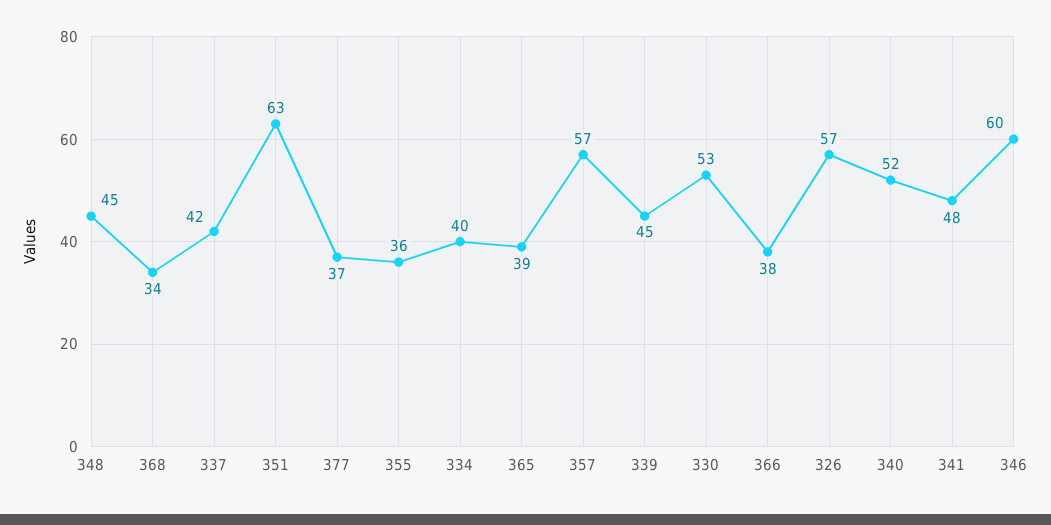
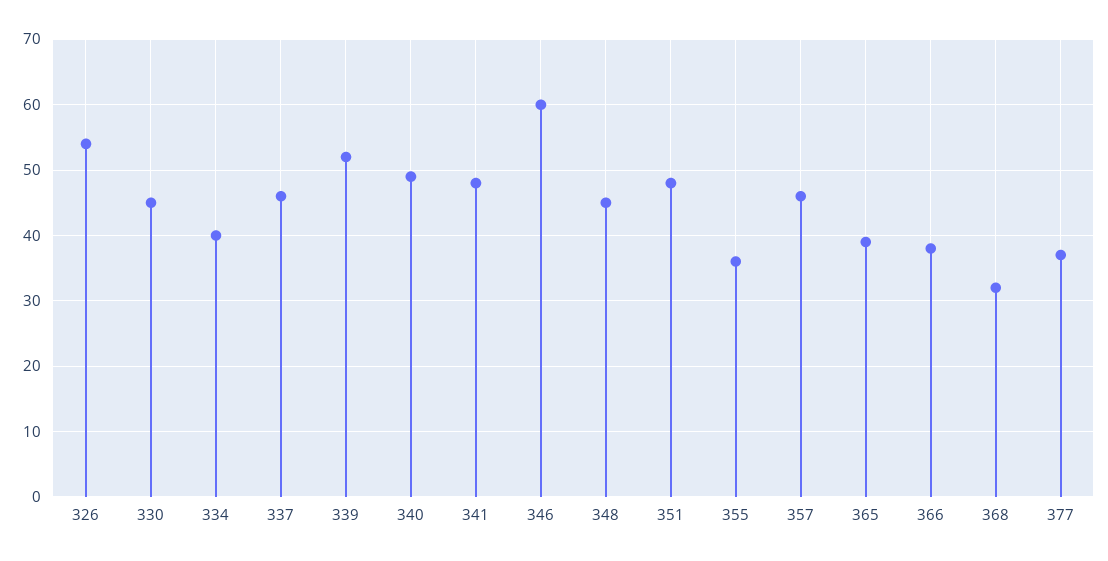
368: 34 -> 32
337: 42 -> 46
351: 63 -> 48
357: 57 -> 46
339: 45 -> 52
330: 53 -> 45
326: 57 -> 54
340: 52 -> 49

